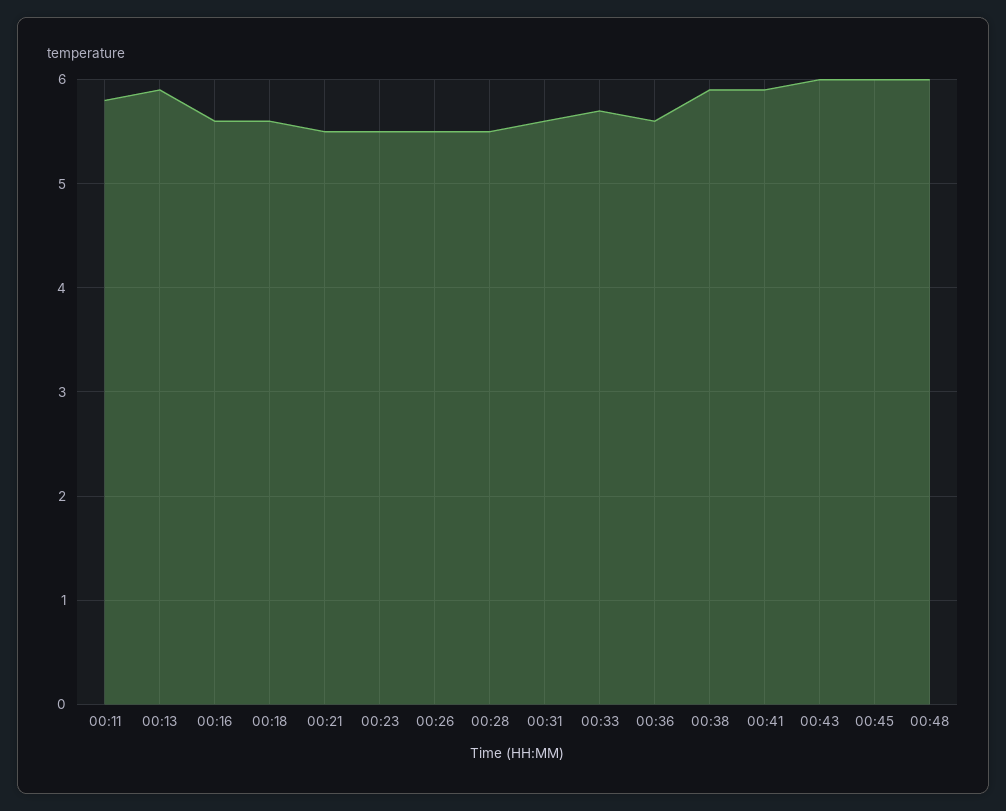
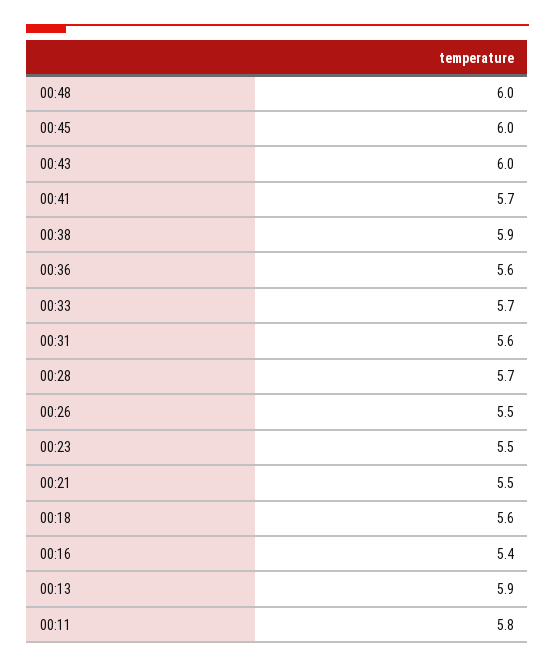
00:16: 5.6 -> 5.4
00:28: 5.5 -> 5.7
00:41: 5.9 -> 5.7

